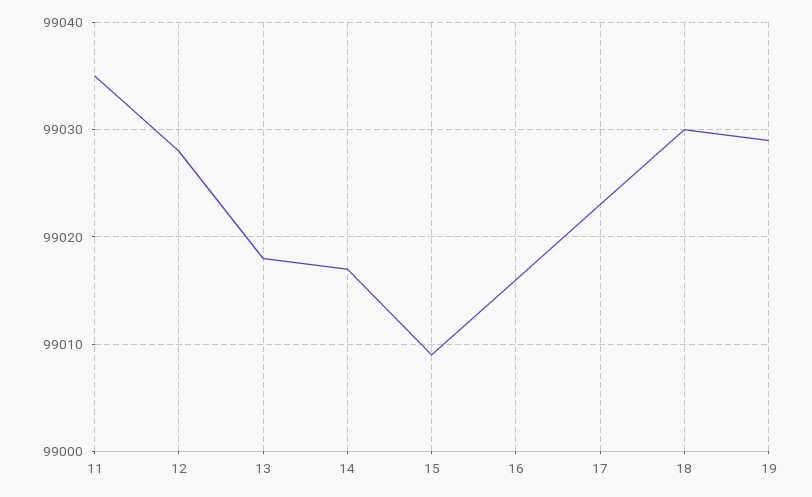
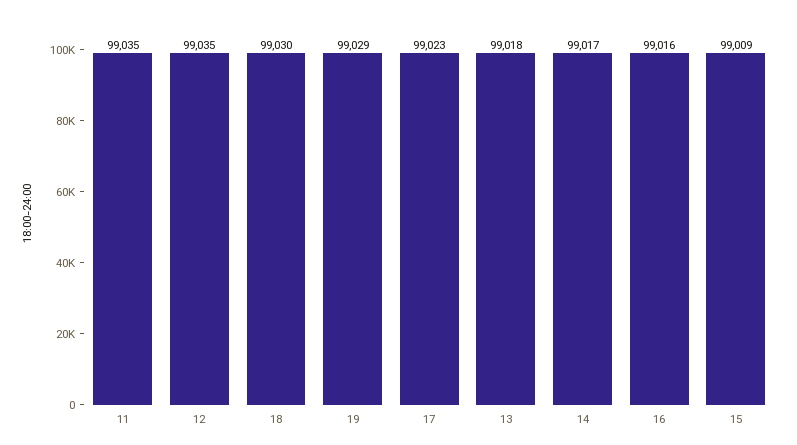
12: 99028 -> 99035

